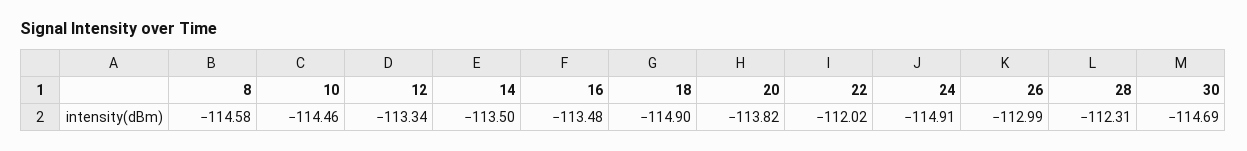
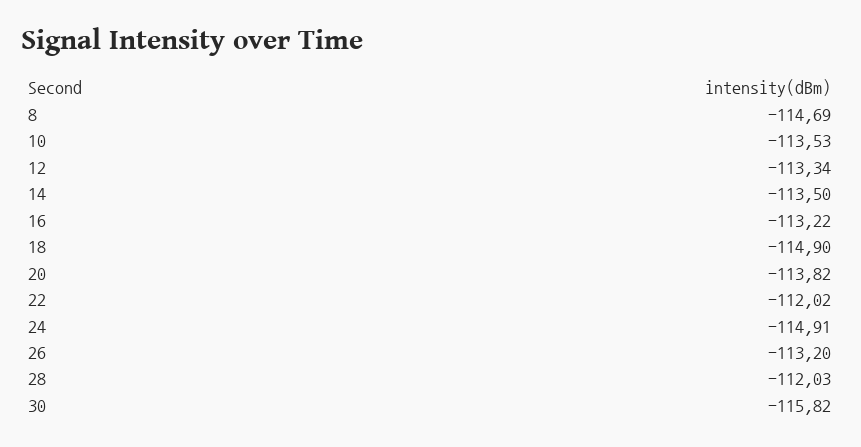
8: -114.58 -> -114.69
10: -114.46 -> -113.53
16: -113.48 -> -113.22
26: -112.99 -> -113.2
28: -112.31 -> -112.03
30: -114.69 -> -115.82

